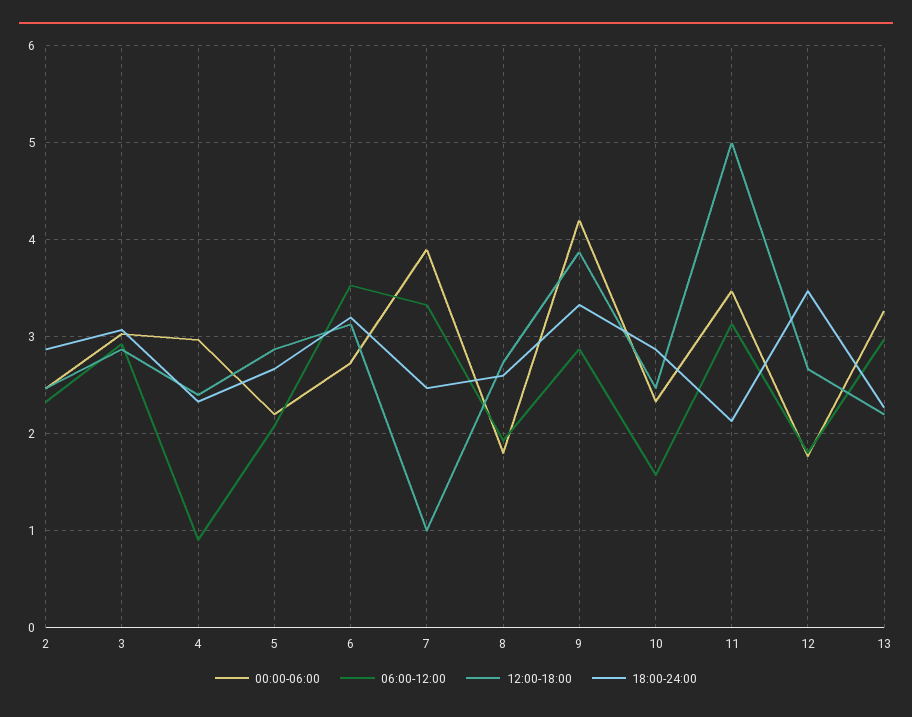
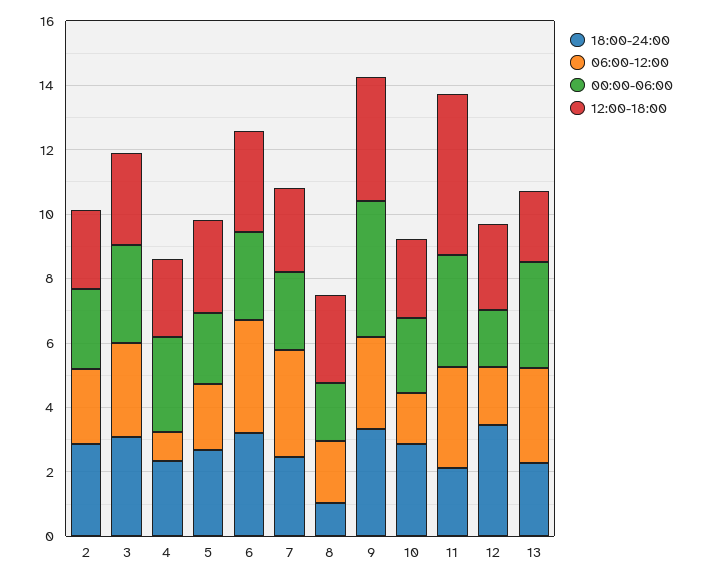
00:00-06:00, 7: 3.9 -> 2.5
12:00-18:00, 7: 1 -> 2.5
18:00-24:00, 8: 2.6 -> 1

